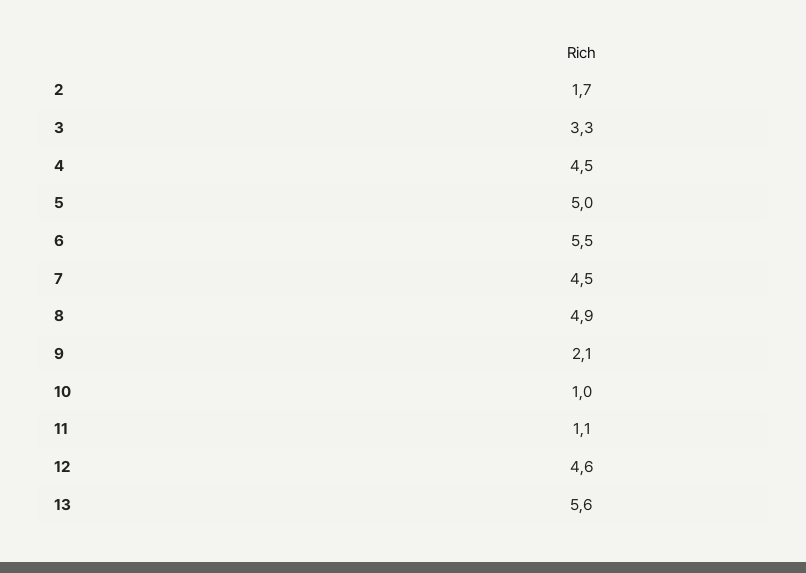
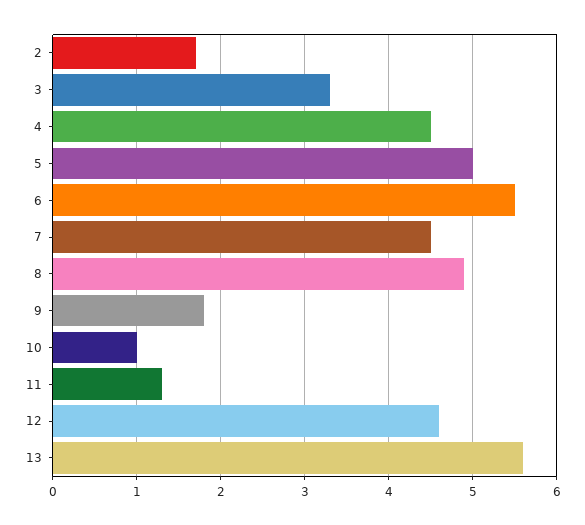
9: 2.1 -> 1.8
11: 1.1 -> 1.3

